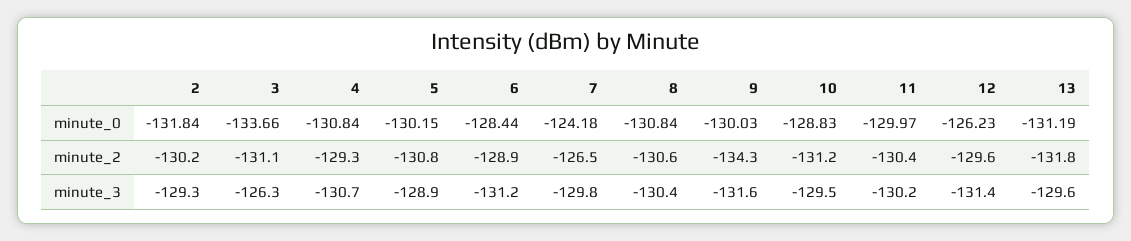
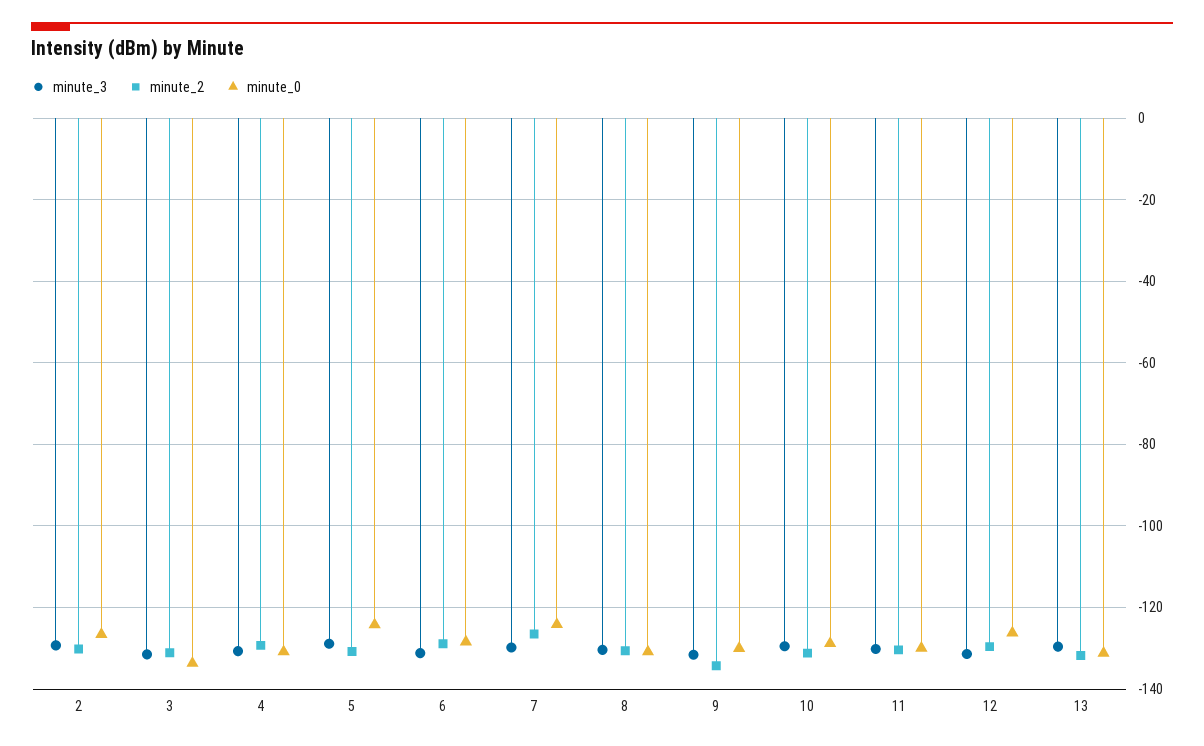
minute_0, 2: -131.84 -> -126
minute_0, 5: -130.15 -> -124
minute_3, 3: -126.3 -> -132

